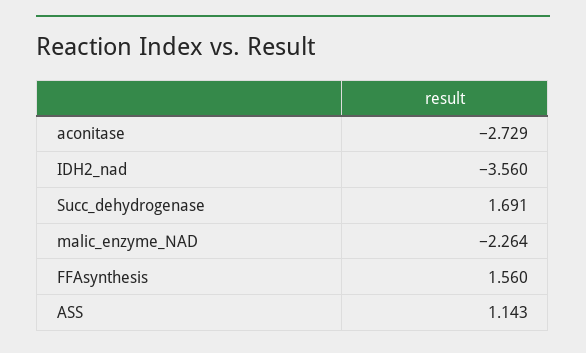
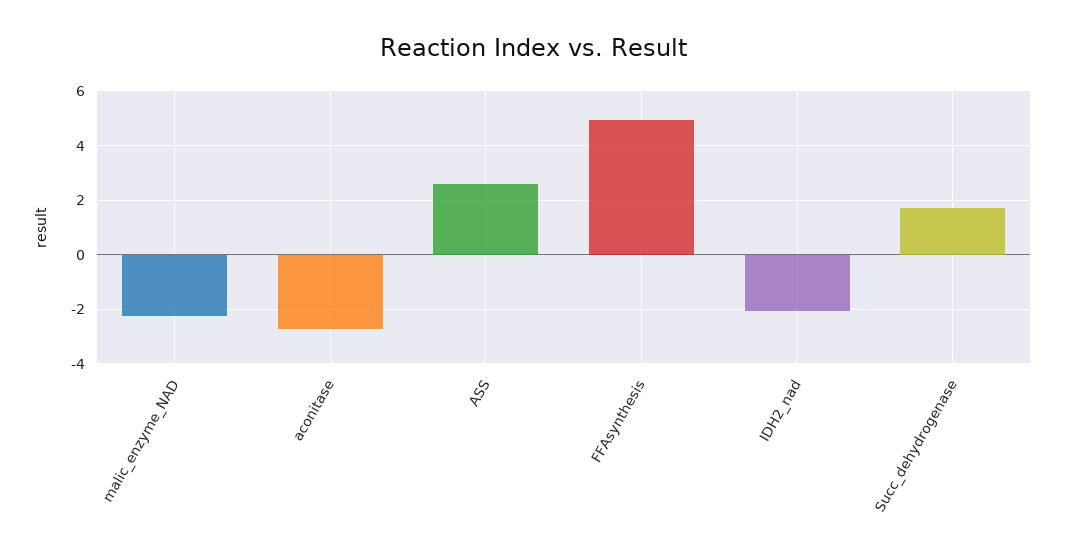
IDH2_nad: -3.56 -> -2
FFAsynthesis: 1.56 -> 5
ASS: 1.143 -> 2.5

